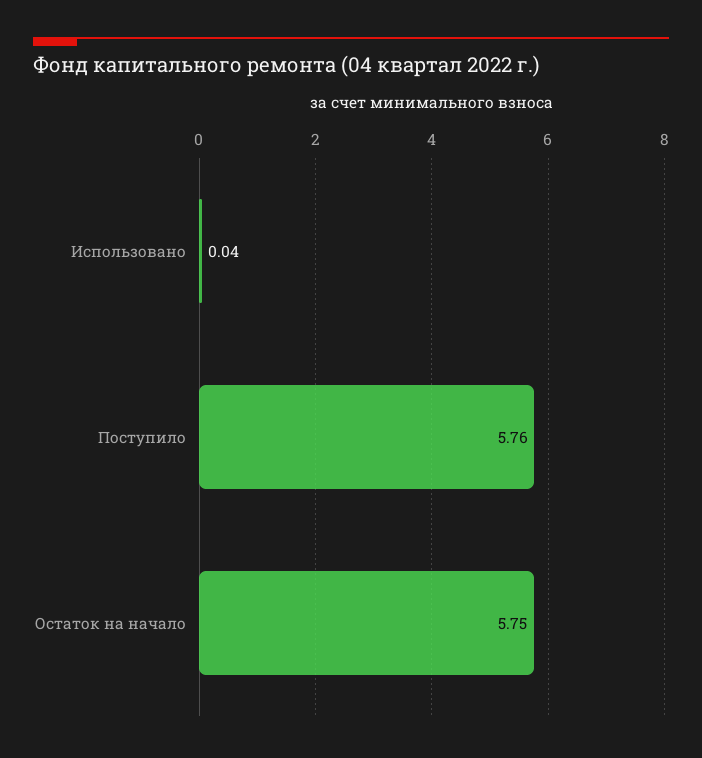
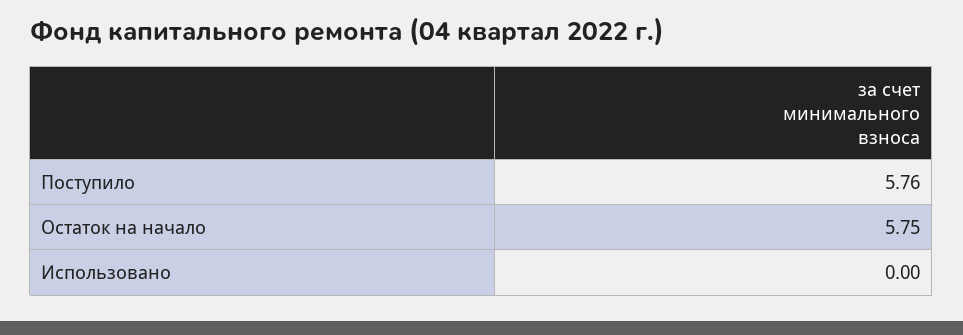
Использовано: 0.04 -> 0

